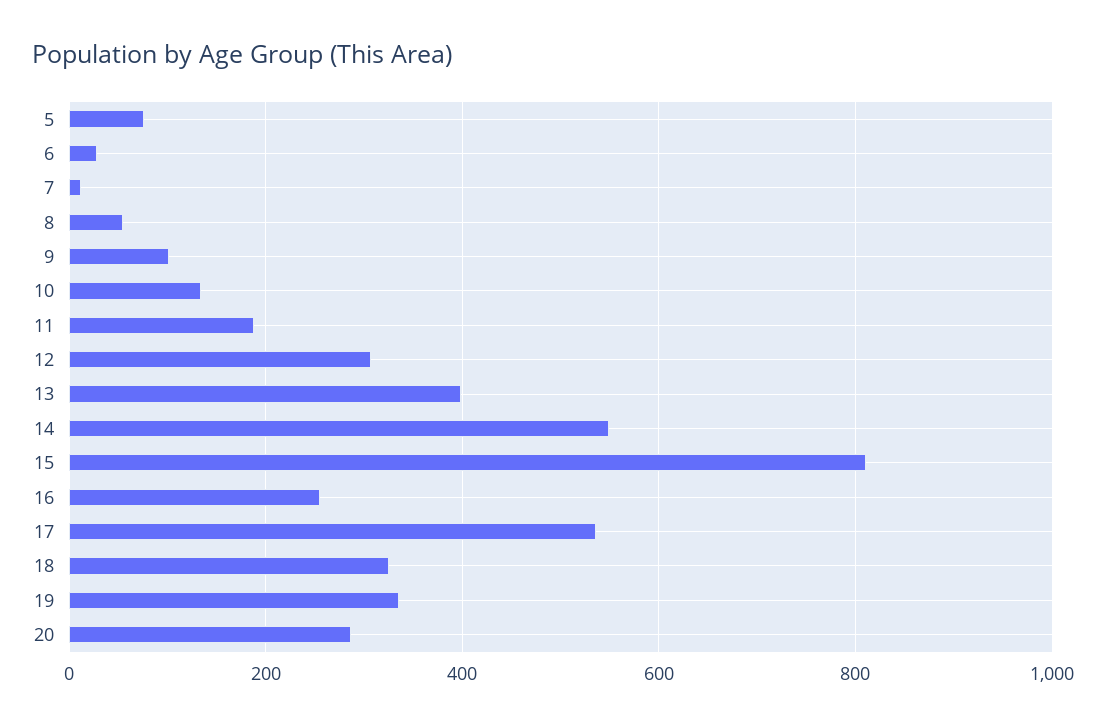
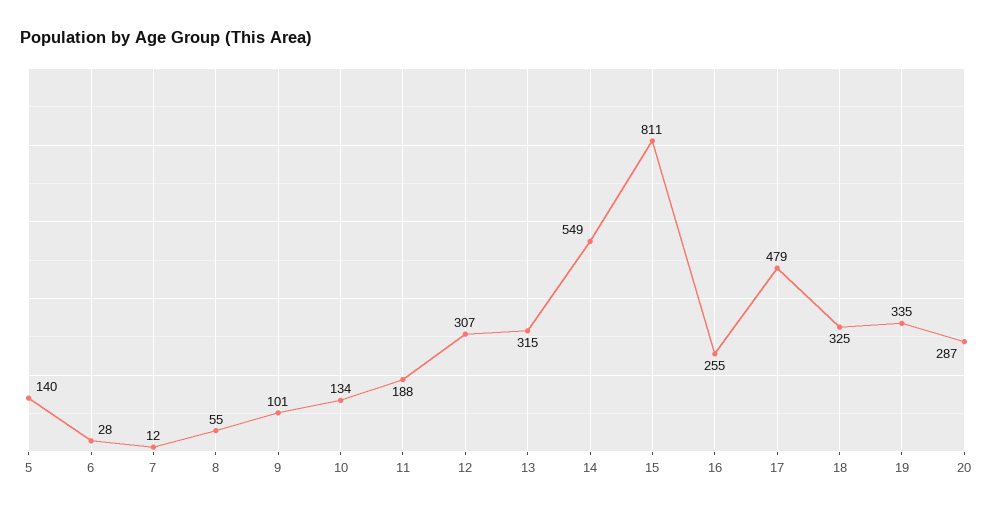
5: 80 -> 140
13: 400 -> 315
17: 540 -> 479

